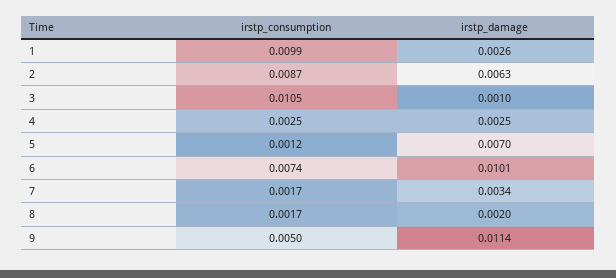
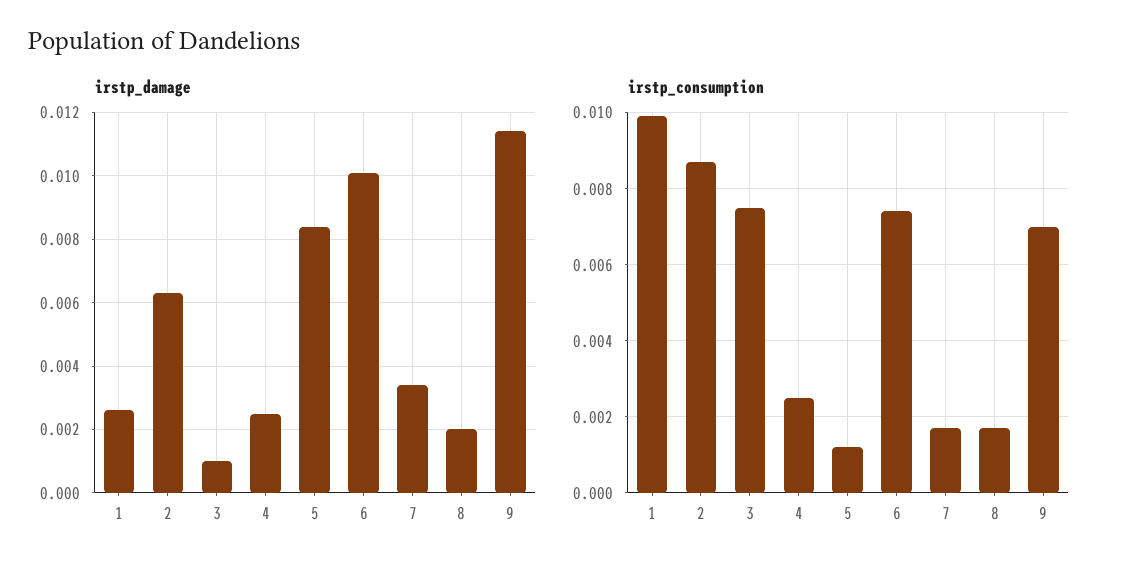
irstp_consumption, 3: 0.0105 -> 0.0075
irstp_damage, 5: 0.007 -> 0.0085
irstp_consumption, 9: 0.005 -> 0.007

